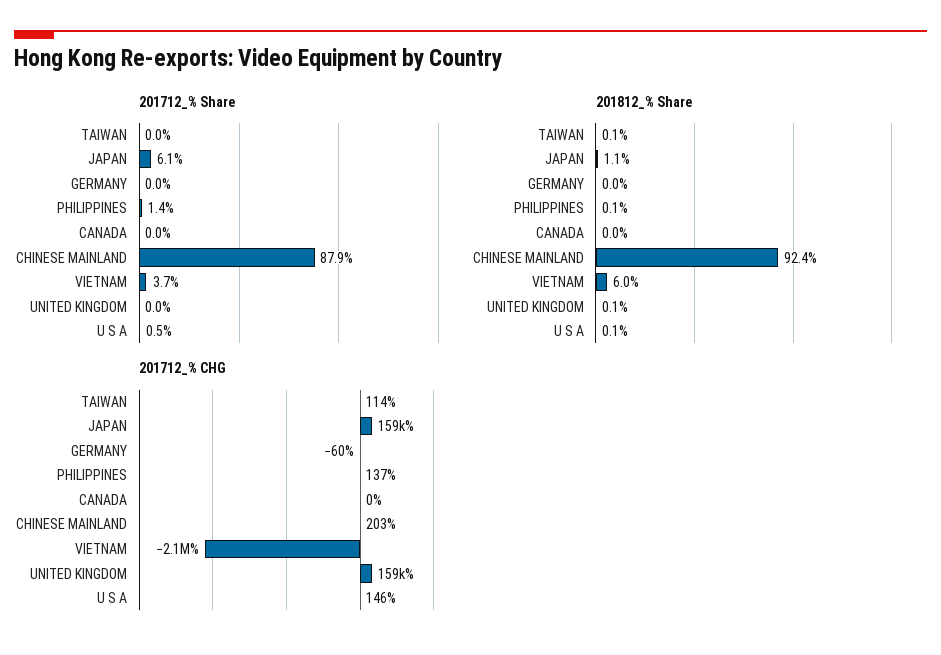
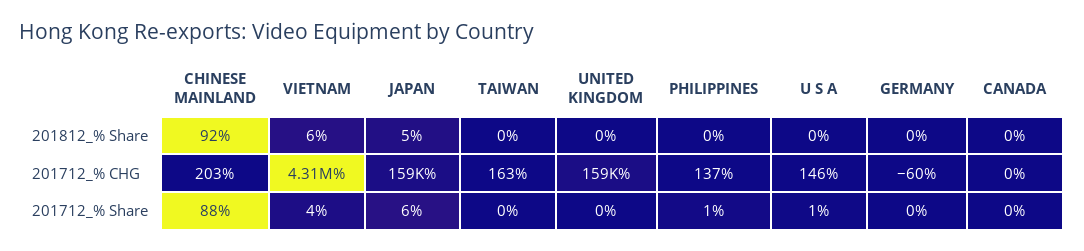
201812_% Share, JAPAN: 1.1 -> 5
201712_% CHG, TAIWAN: 114 -> 163
201712_% CHG, VIETNAM: -2100000 -> 4310000

